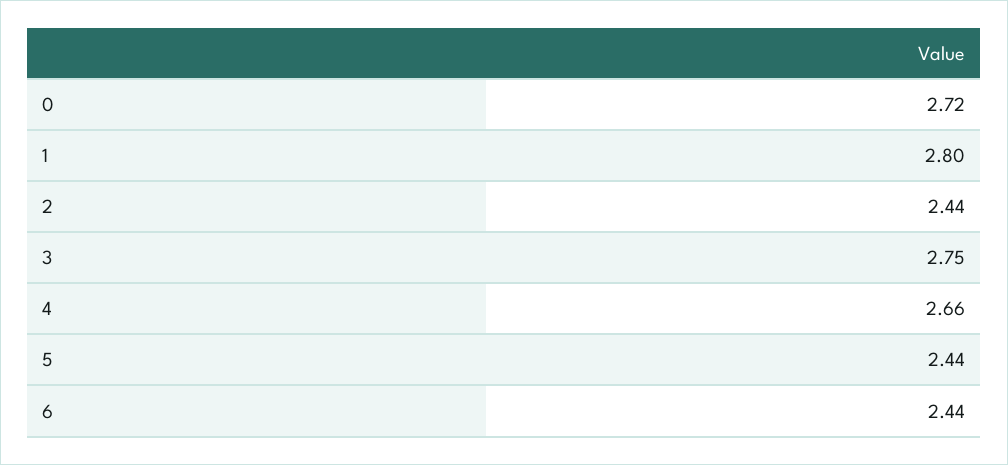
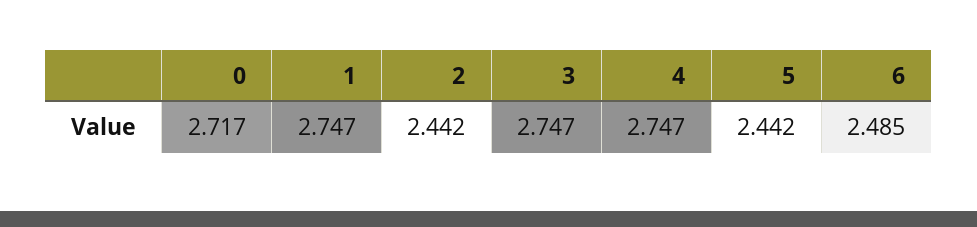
1: 2.8 -> 2.747
4: 2.66 -> 2.747
6: 2.44 -> 2.485

